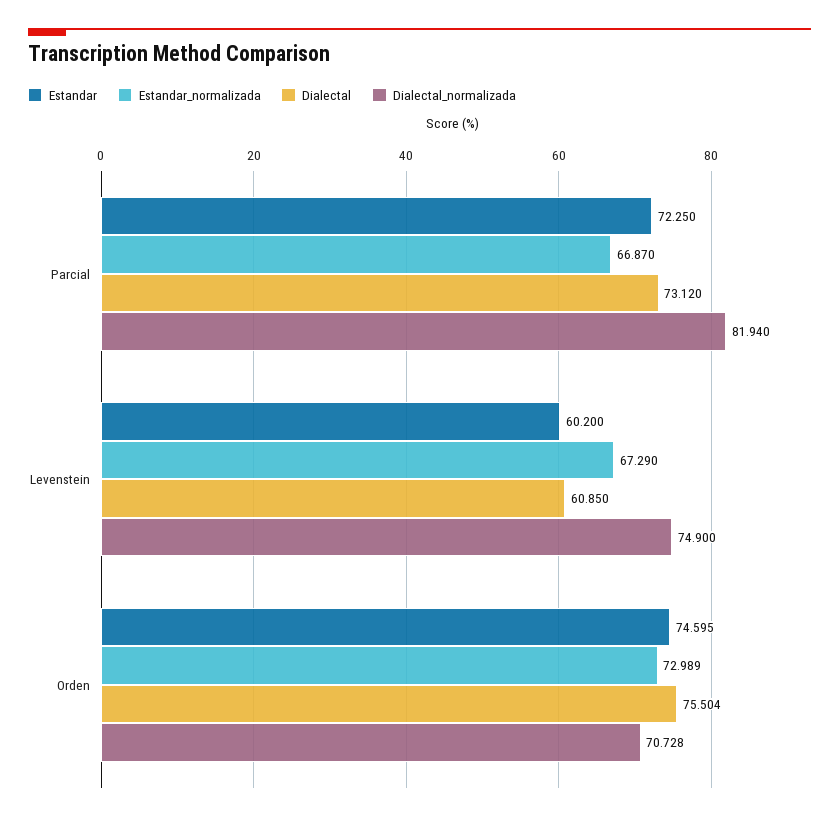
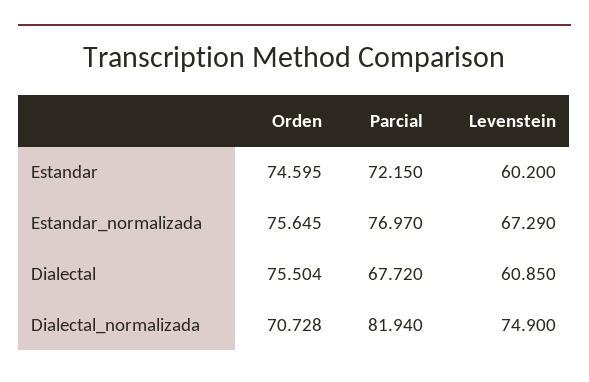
Estandar, Parcial: 72.25 -> 72.15
Estandar_normalizada, Parcial: 66.87 -> 76.97
Dialectal, Parcial: 73.12 -> 67.72
Estandar_normalizada, Orden: 72.989 -> 75.645

